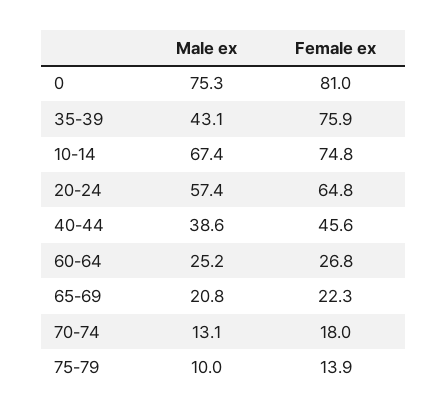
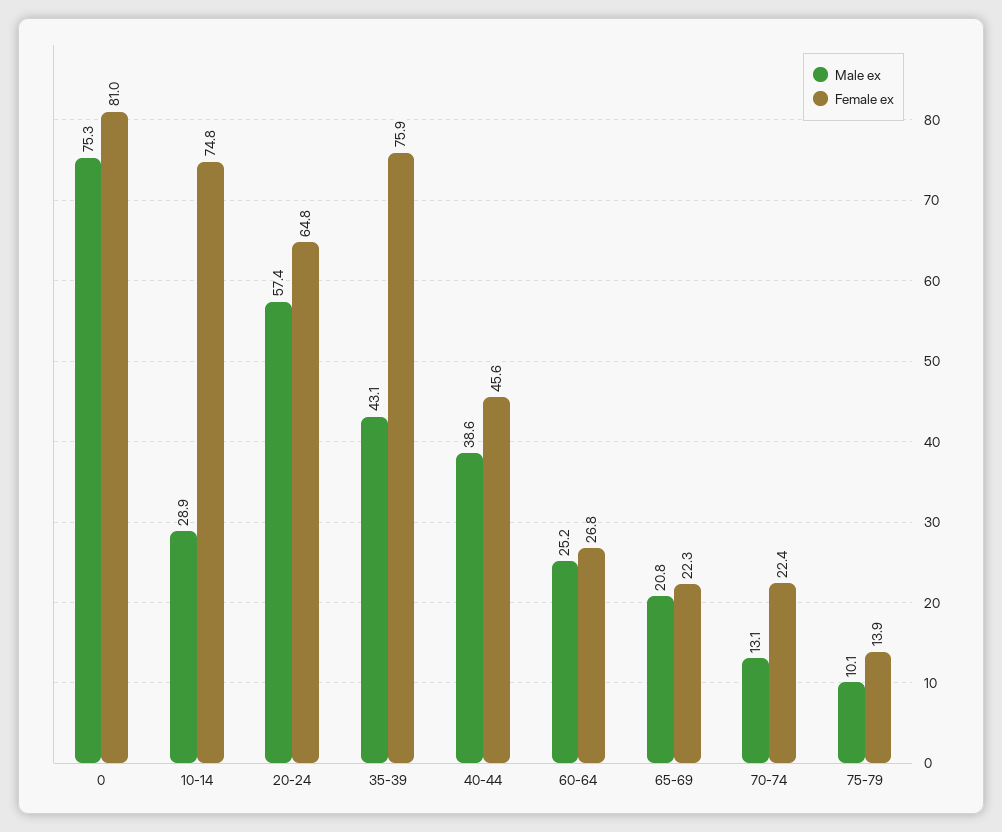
Male ex, 10-14: 67.4 -> 28.9
Female ex, 70-74: 18 -> 22.4
Male ex, 75-79: 10 -> 10.1

